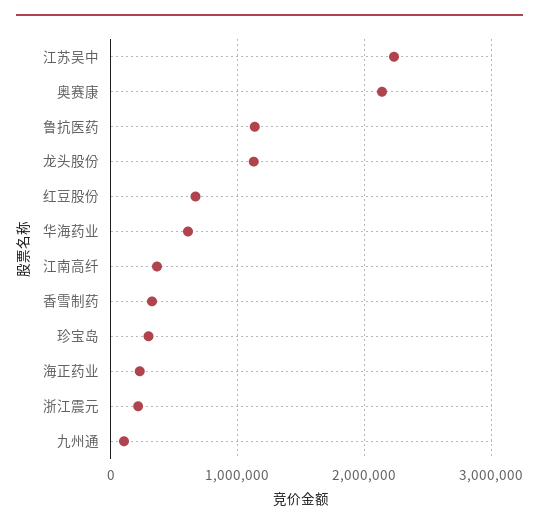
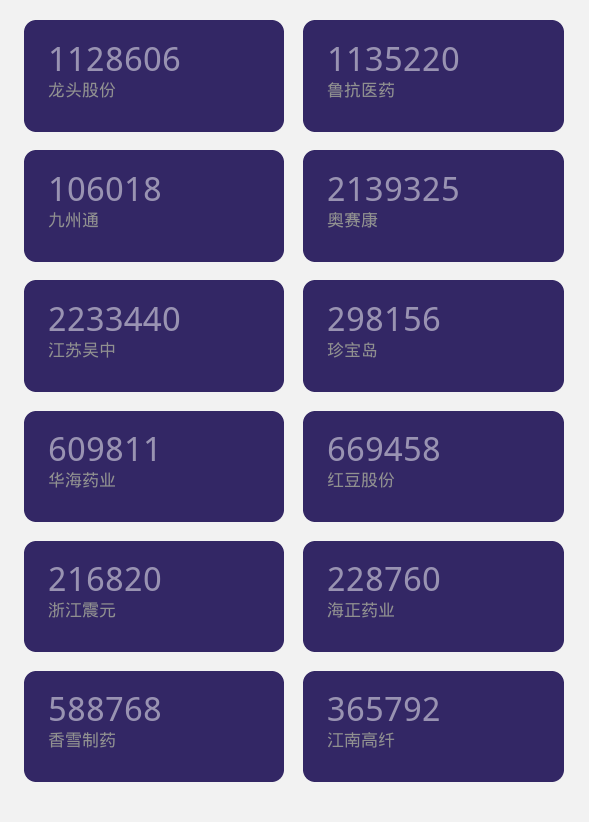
香雪制药: 300000 -> 588768

